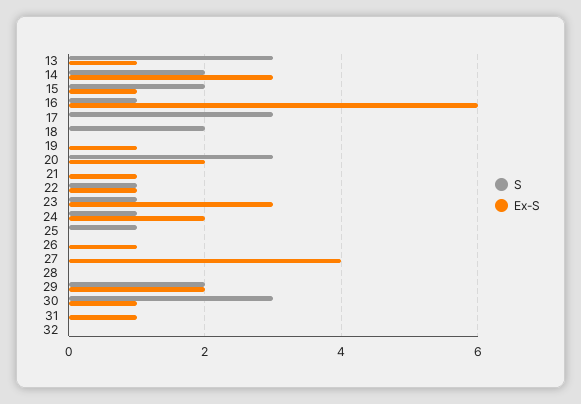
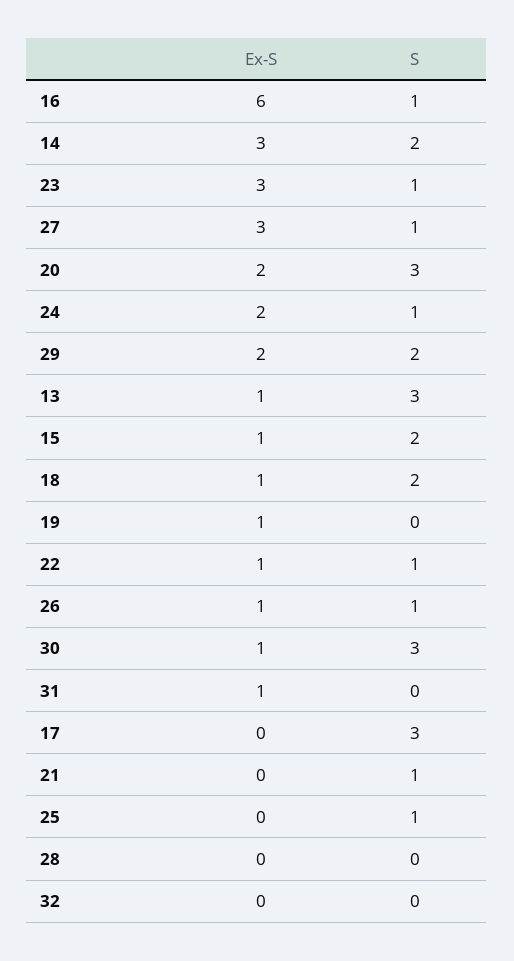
Ex-S, 18: 0 -> 1
S, 21: 0 -> 1
Ex-S, 21: 1 -> 0
S, 26: 0 -> 1
S, 27: 0 -> 1
Ex-S, 27: 4 -> 3

